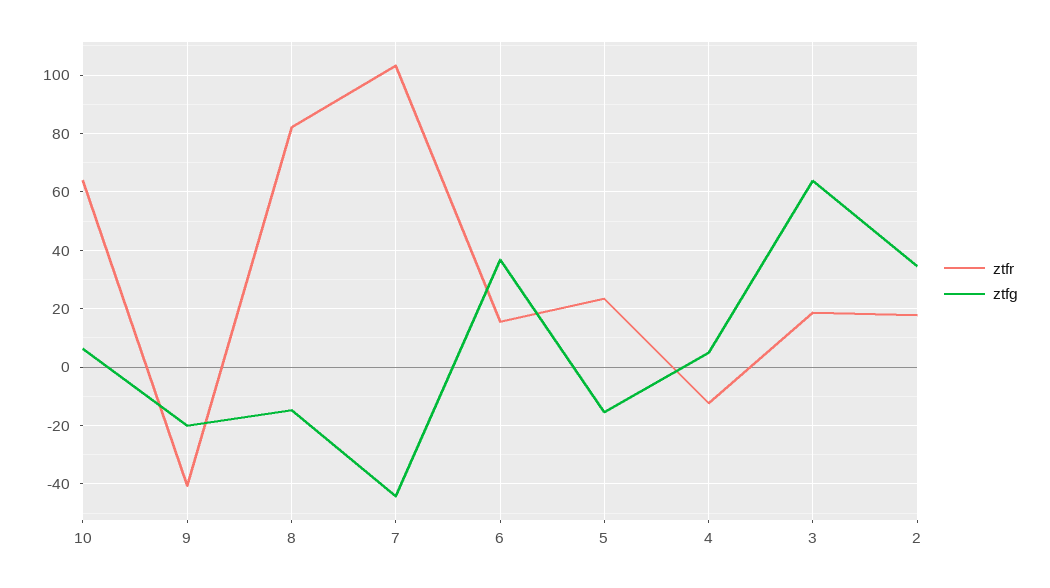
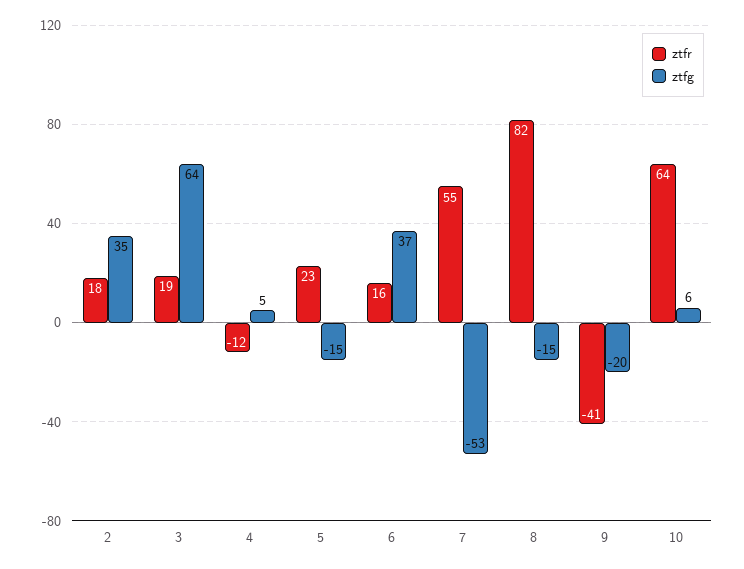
ztfr, 7: 102.5 -> 55
ztfg, 7: -45 -> -53

